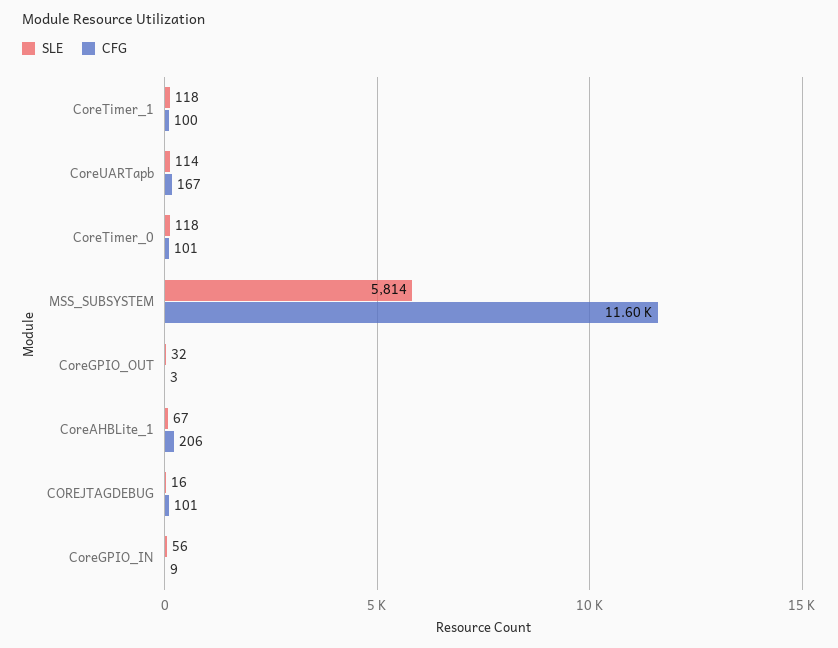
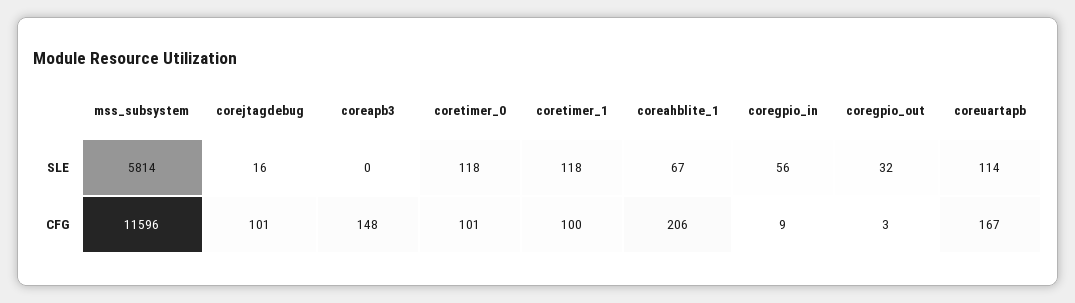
SLE, coreapb3: none -> 0
CFG, coreapb3: none -> 148

